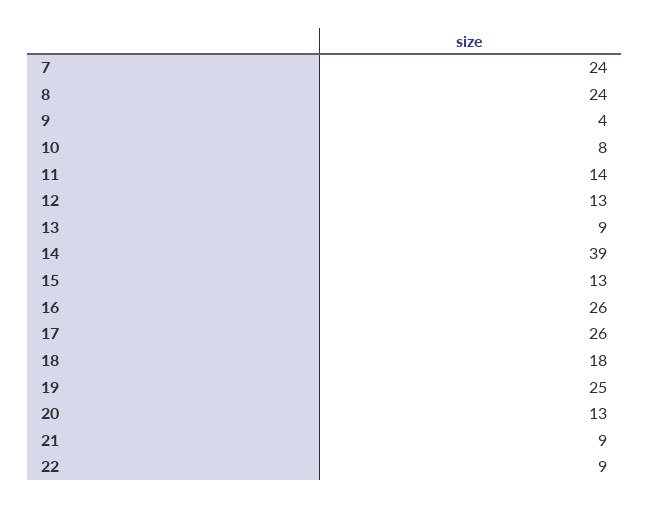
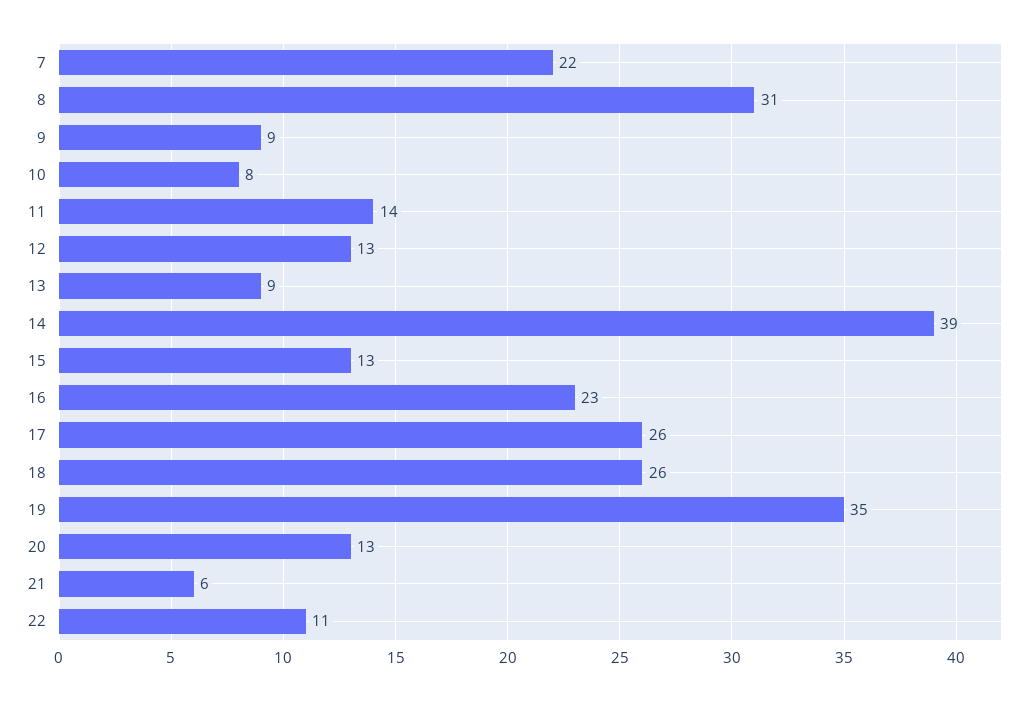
7: 24 -> 22
8: 24 -> 31
9: 4 -> 9
16: 26 -> 23
18: 18 -> 26
19: 25 -> 35
21: 9 -> 6
22: 9 -> 11

